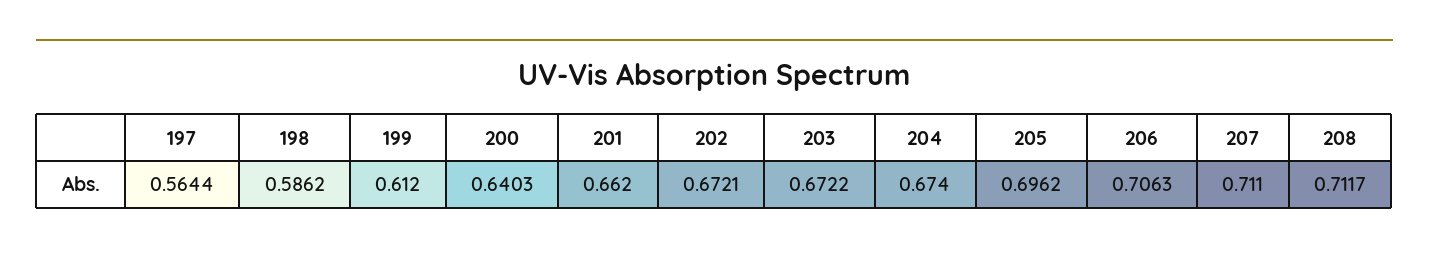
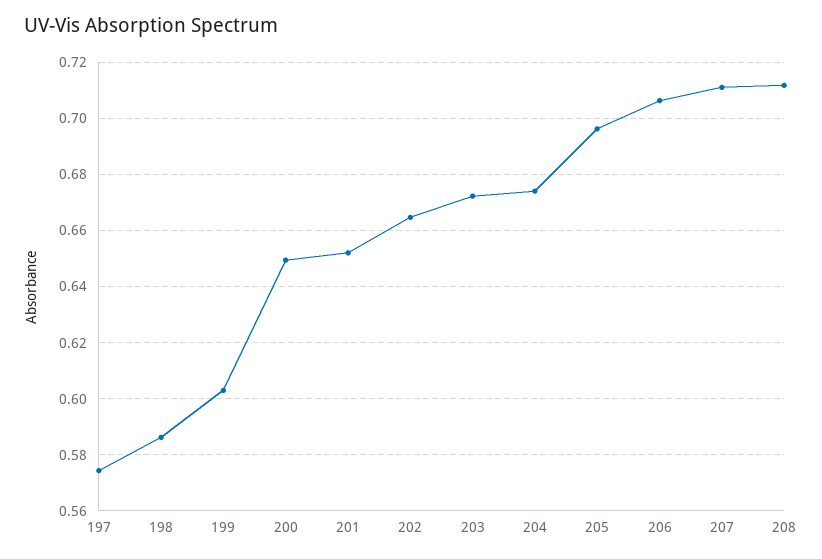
197: 0.5644 -> 0.575
199: 0.612 -> 0.6025
200: 0.6403 -> 0.65
201: 0.662 -> 0.6525
202: 0.6721 -> 0.665

